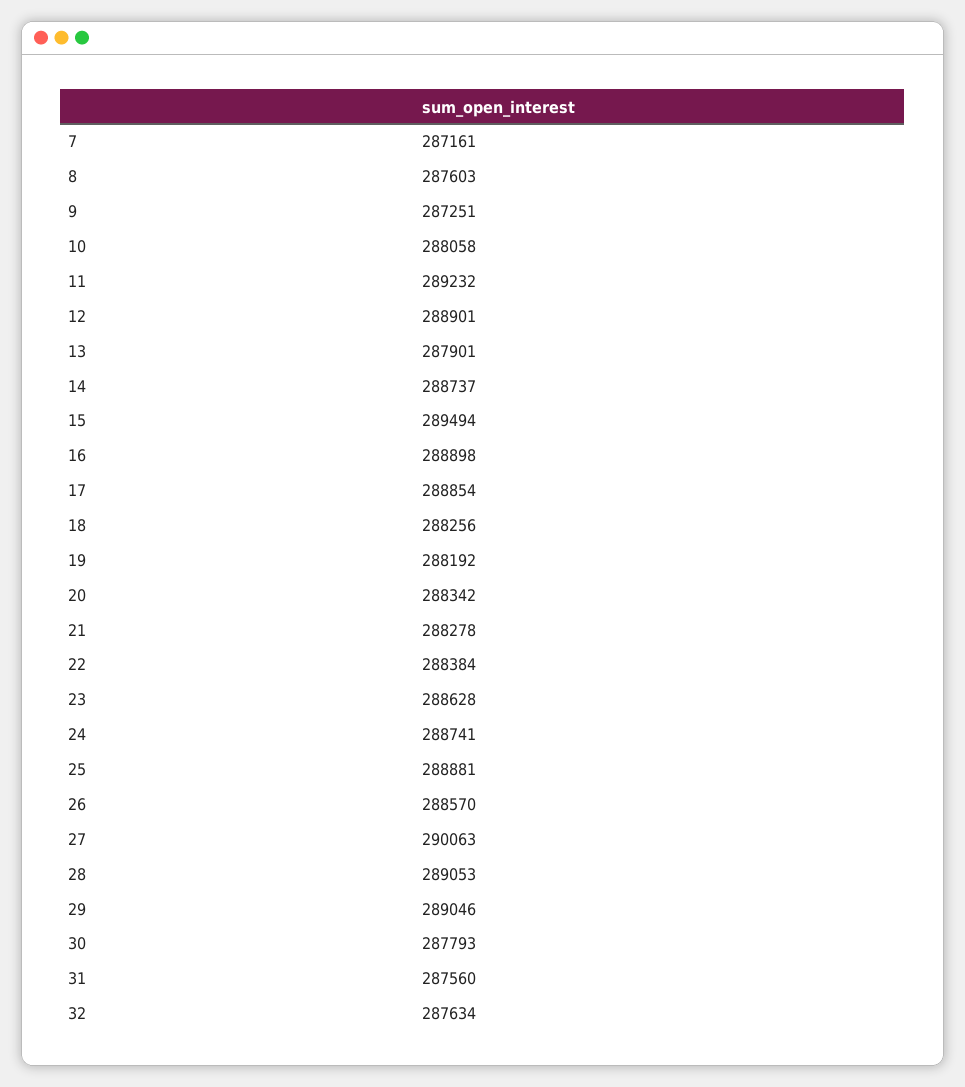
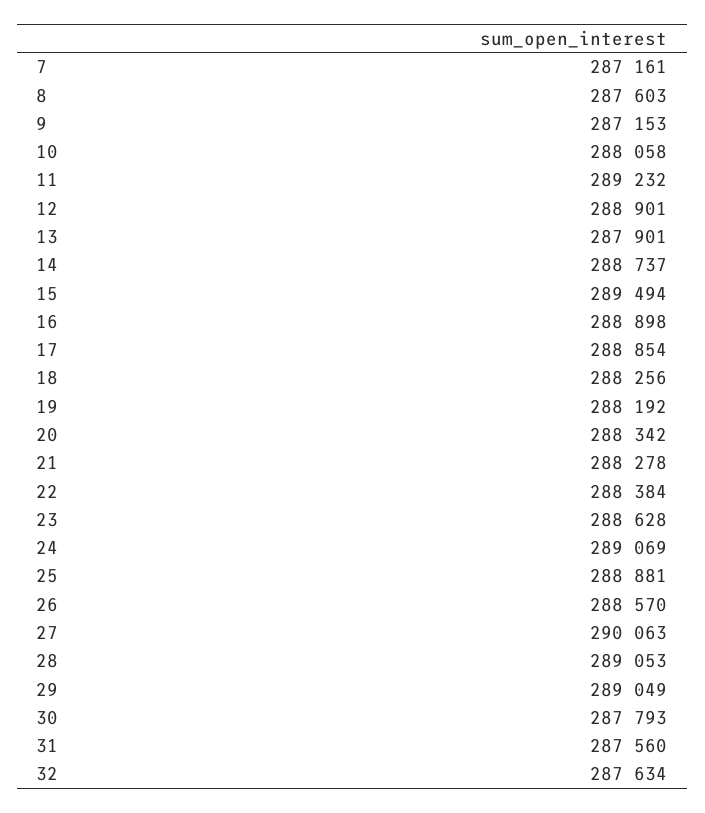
9: 287251 -> 287153
24: 288741 -> 289069
29: 289046 -> 289049

